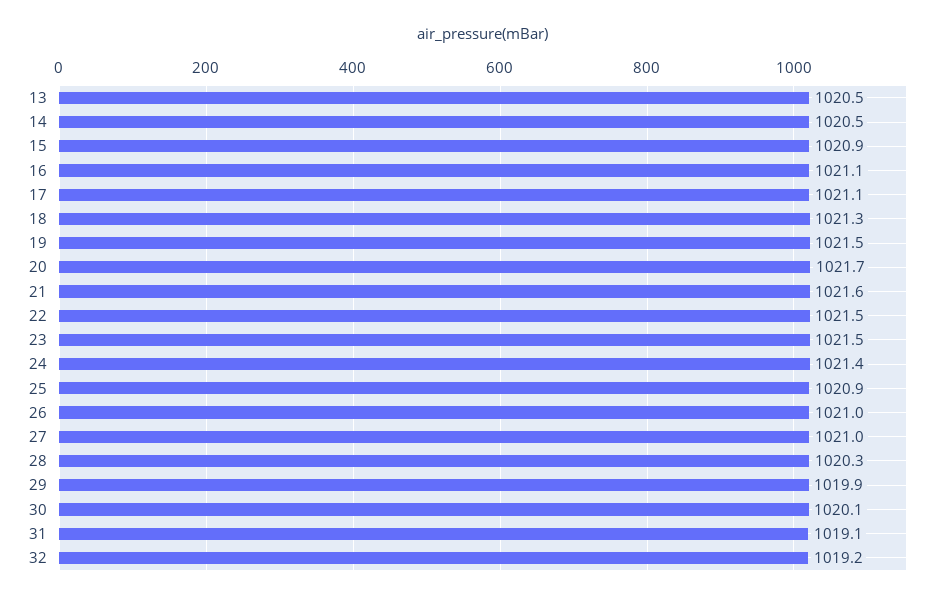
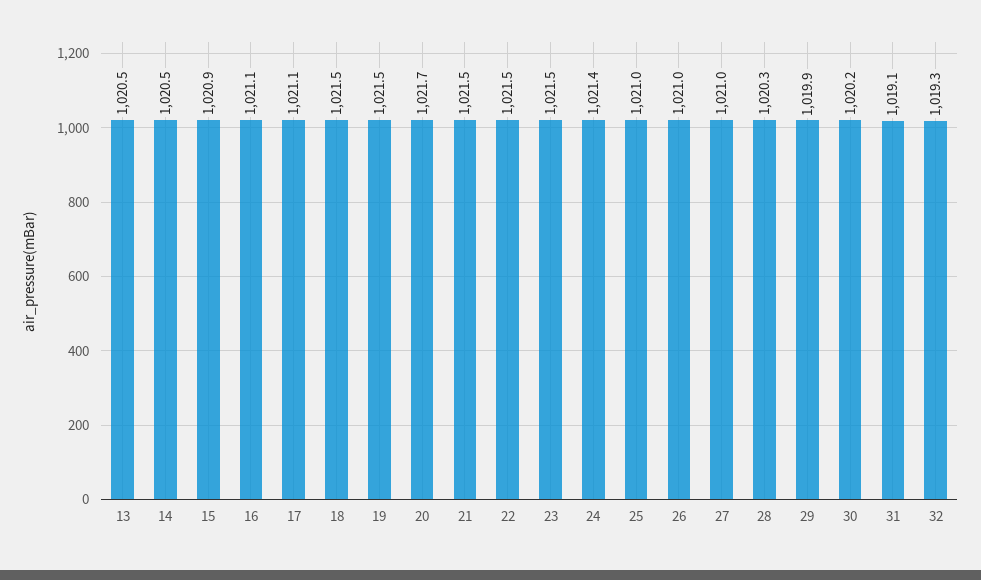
18: 1021.3 -> 1021.5
21: 1021.6 -> 1021.5
25: 1020.9 -> 1021
30: 1020.1 -> 1020.2
32: 1019.2 -> 1019.3

